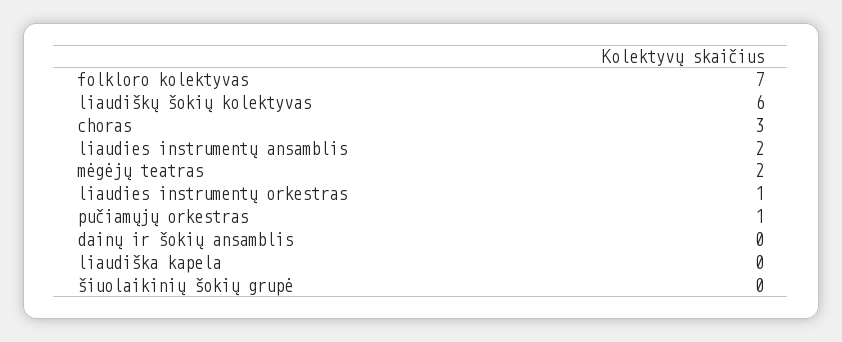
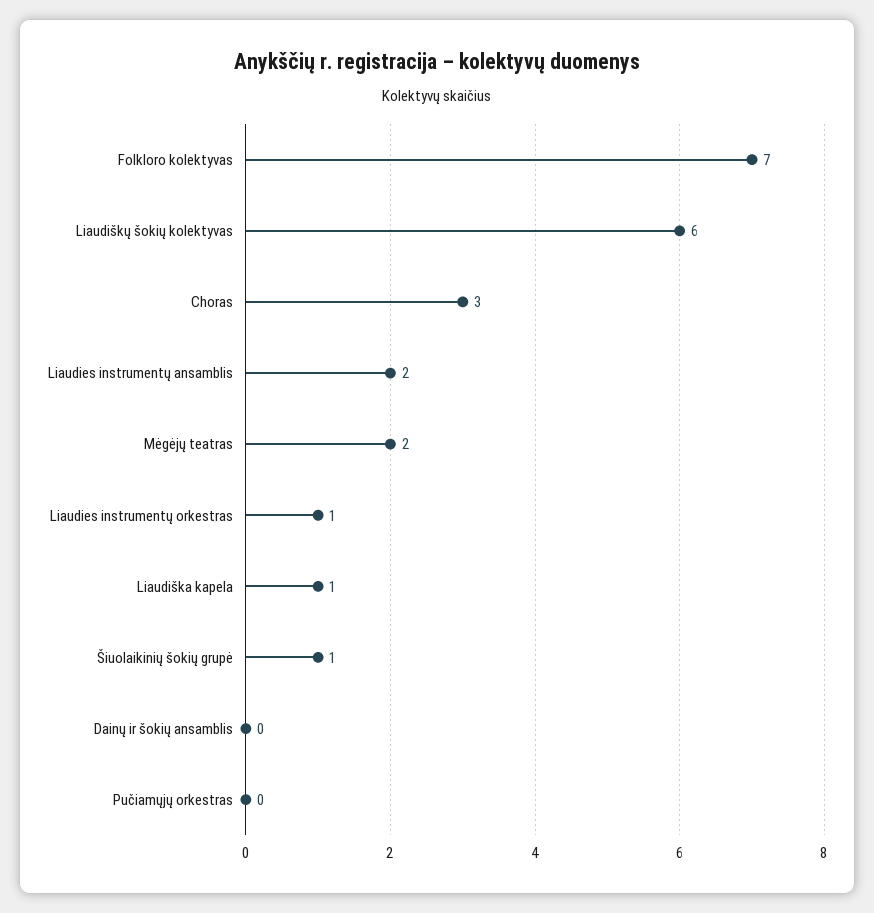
pučiamųjų orkestras: 1 -> 0
liaudiška kapela: 0 -> 1
šiuolaikinių šokių grupė: 0 -> 1

